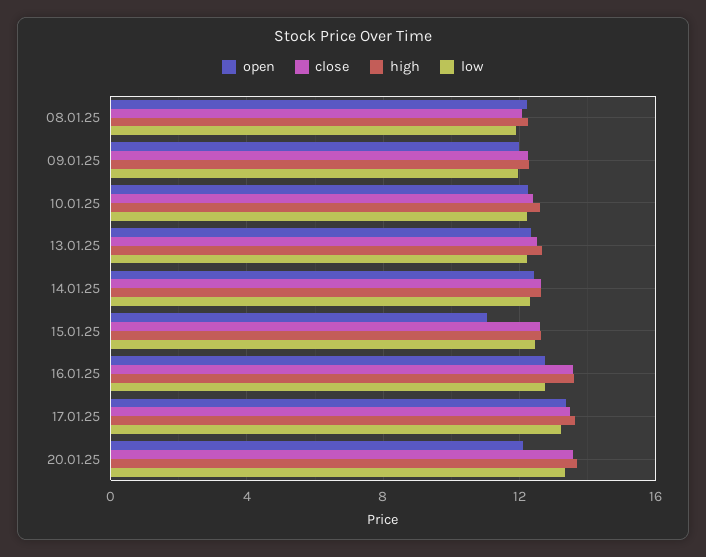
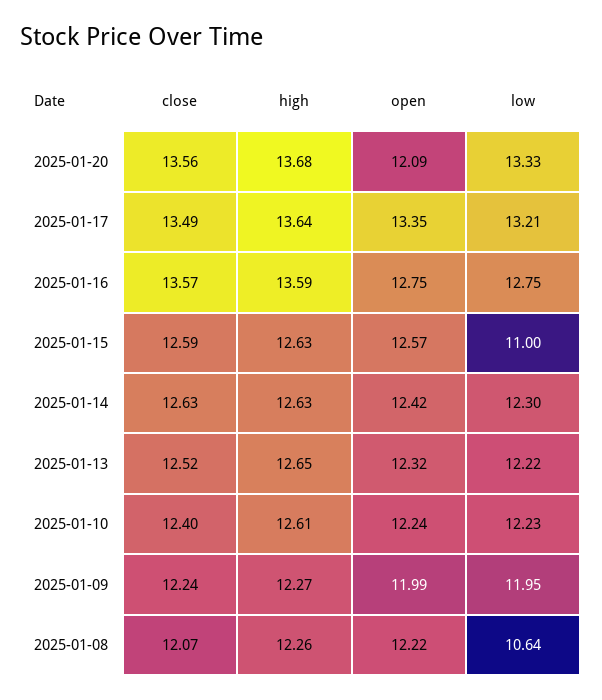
low, 08.01.25: 12 -> 10.64
open, 15.01.25: 11 -> 12.57
low, 15.01.25: 12.5 -> 11

